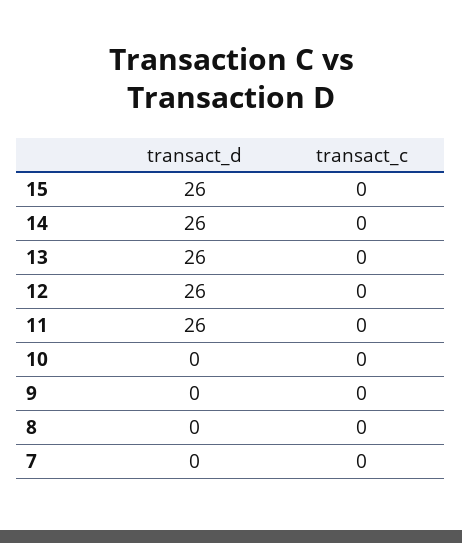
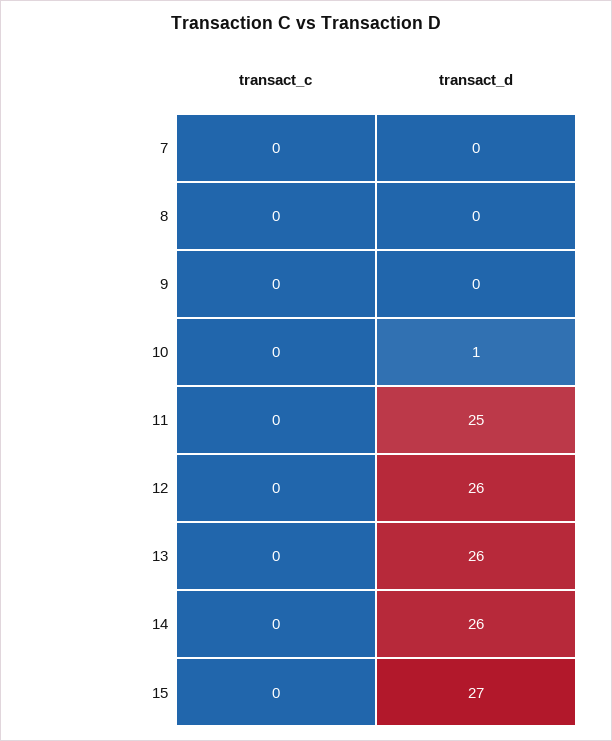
transact_d, 15: 26 -> 27
transact_d, 11: 26 -> 25
transact_d, 10: 0 -> 1

